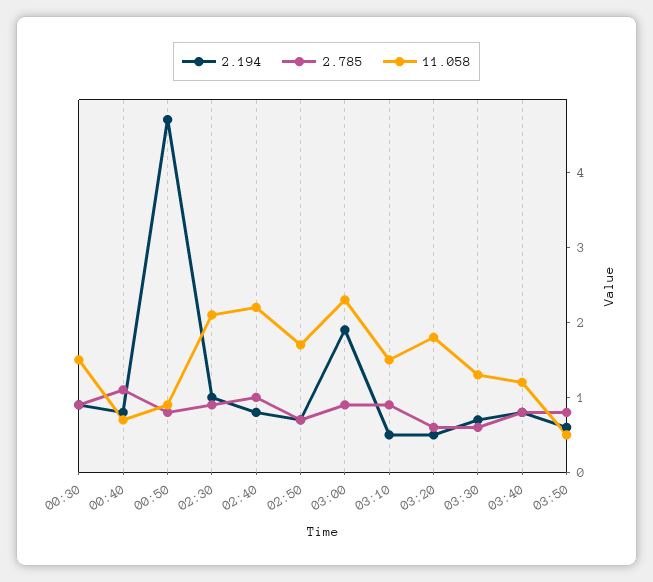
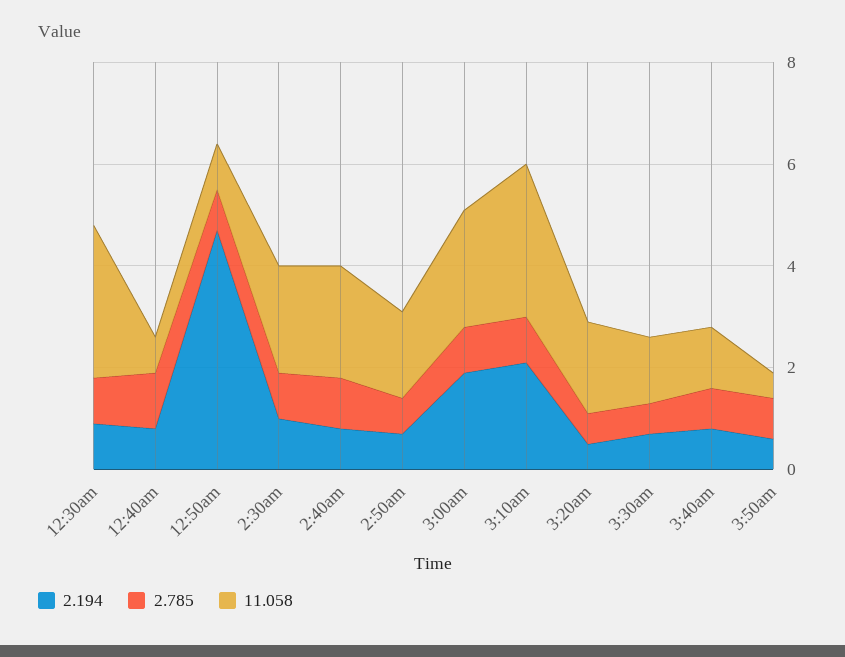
11.058, 00:30: 1.5 -> 3
2.194, 03:10: 0.5 -> 2
11.058, 03:10: 1.5 -> 3

